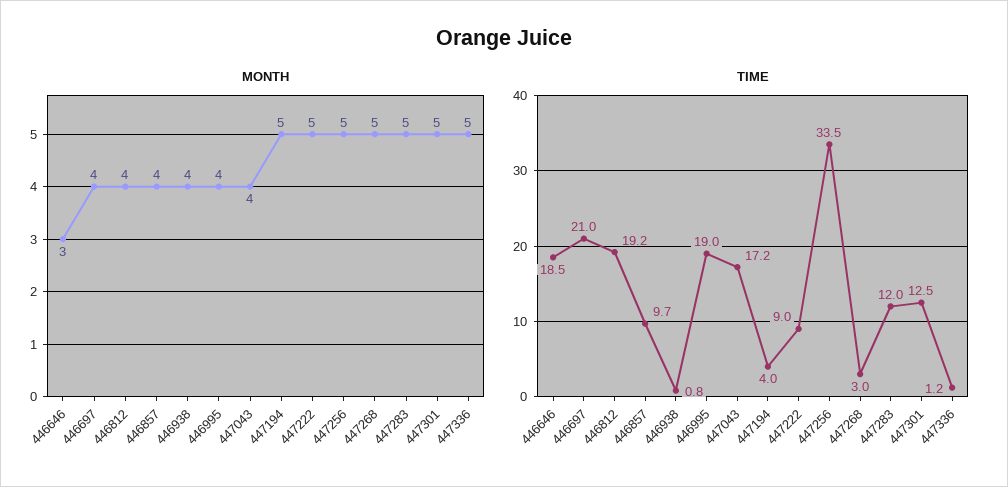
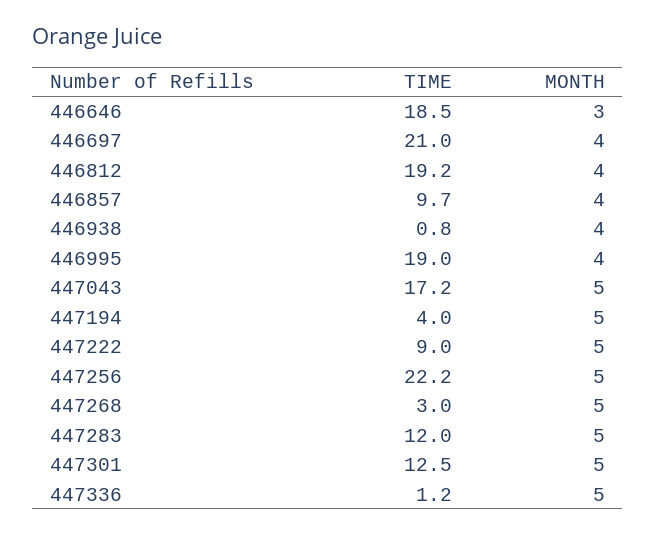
MONTH, 447043: 4 -> 5
TIME, 447256: 33.5 -> 22.2

